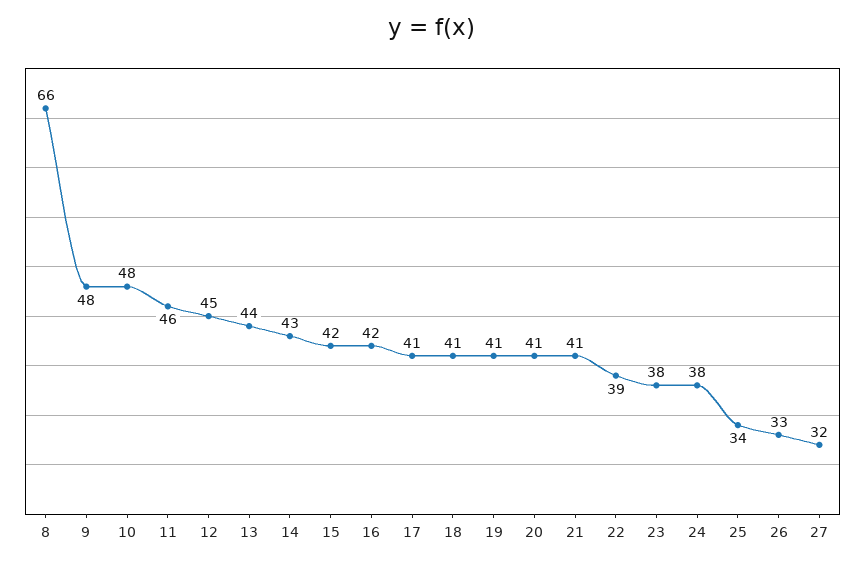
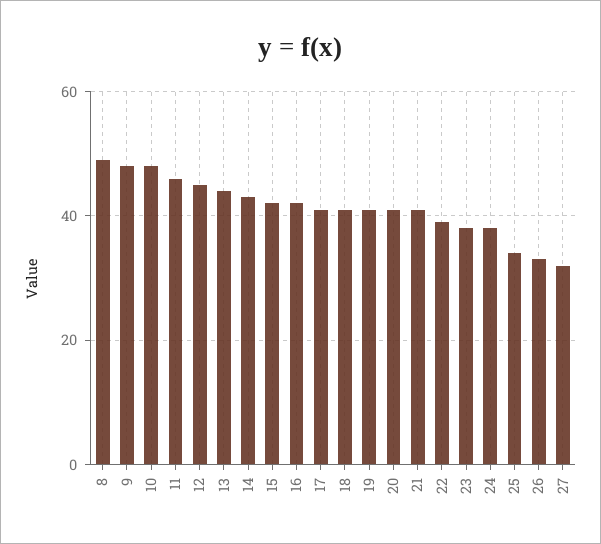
8: 66 -> 50

